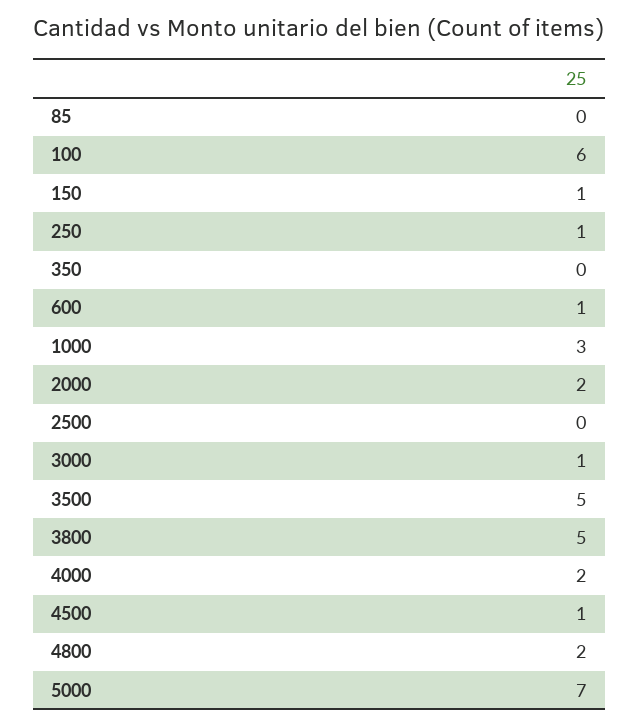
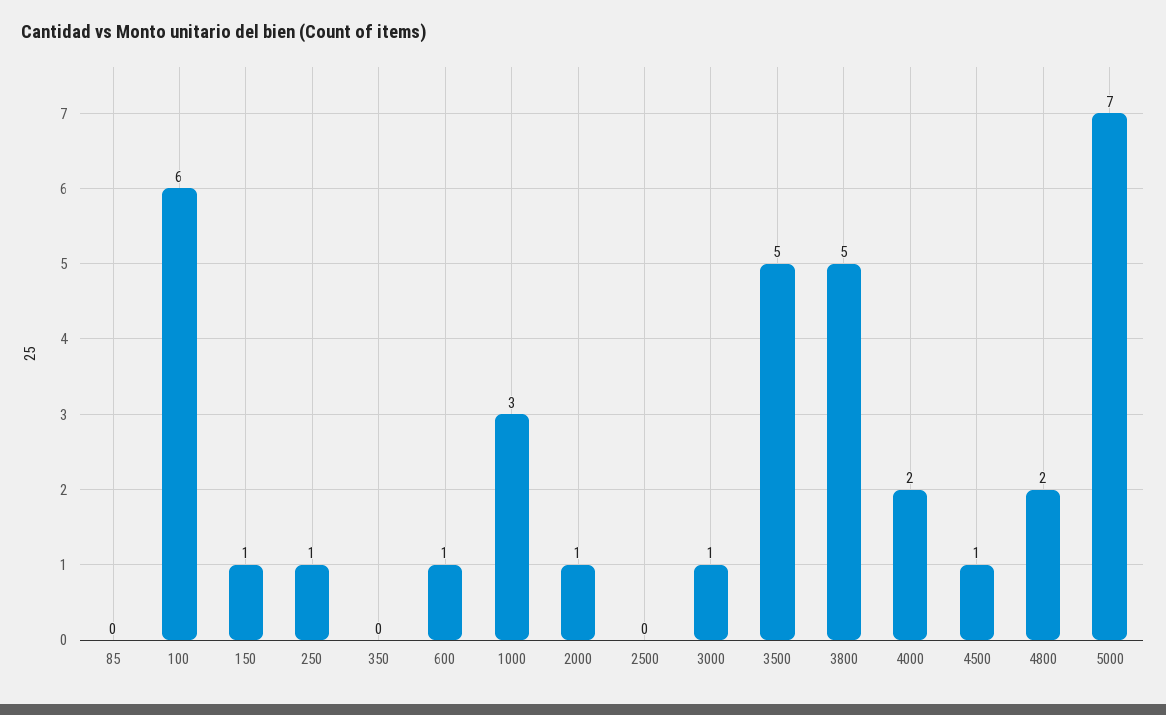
2000: 2 -> 1

